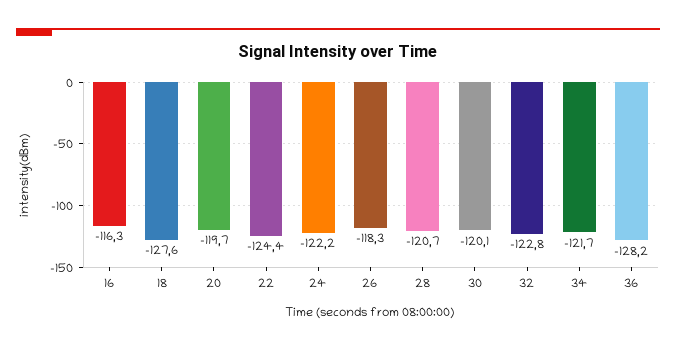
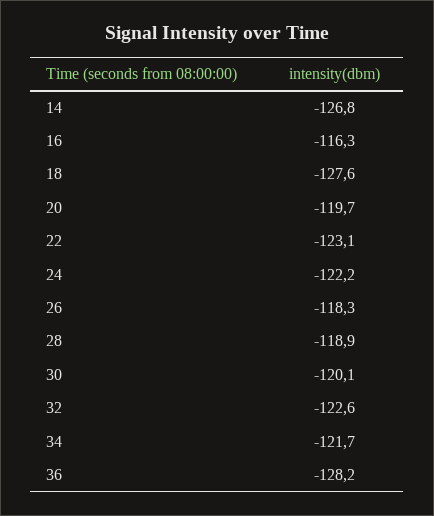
22: -124.4 -> -123.1
28: -120.7 -> -118.9
32: -122.8 -> -122.6
14: none -> -126.8

